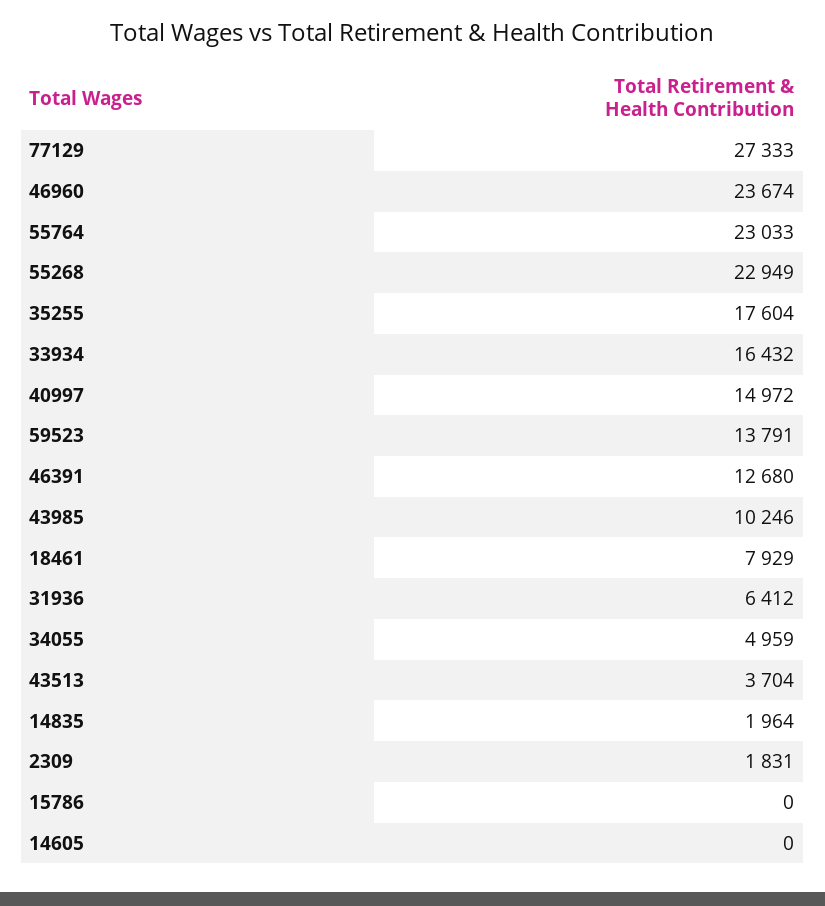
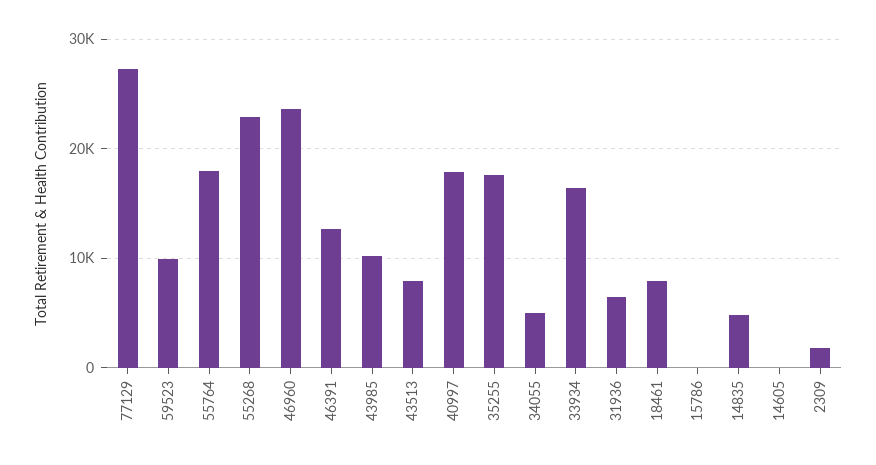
55764: 23033 -> 18000
40997: 14972 -> 18000
59523: 13791 -> 10000
43513: 3704 -> 8000
14835: 1964 -> 5000

